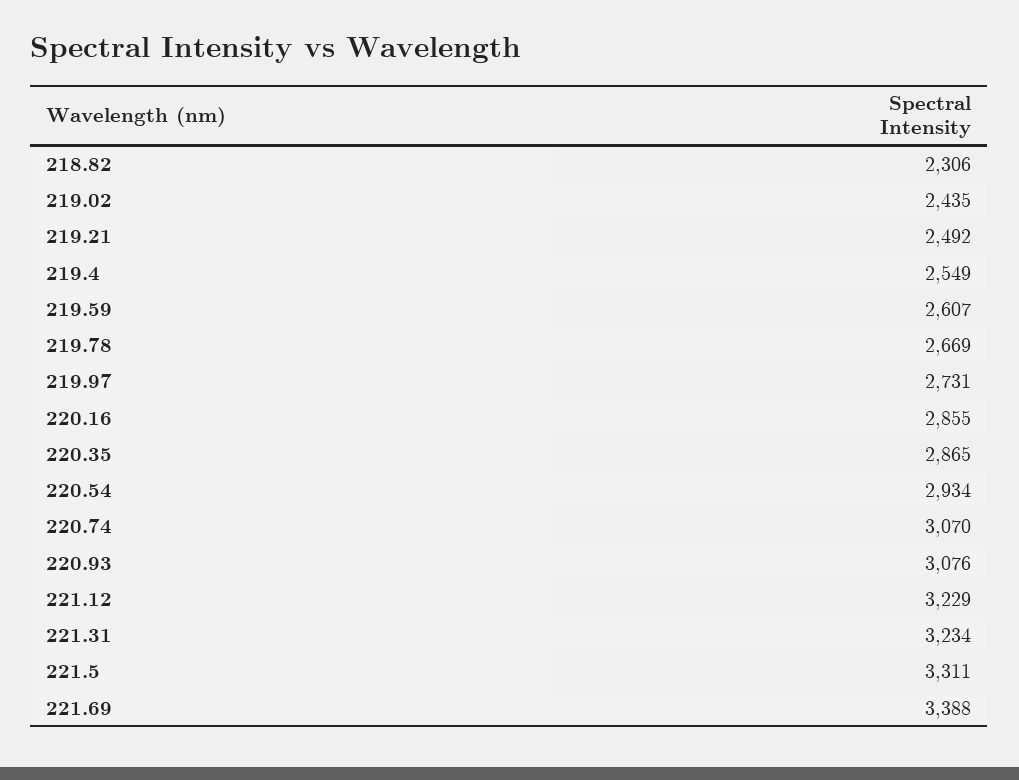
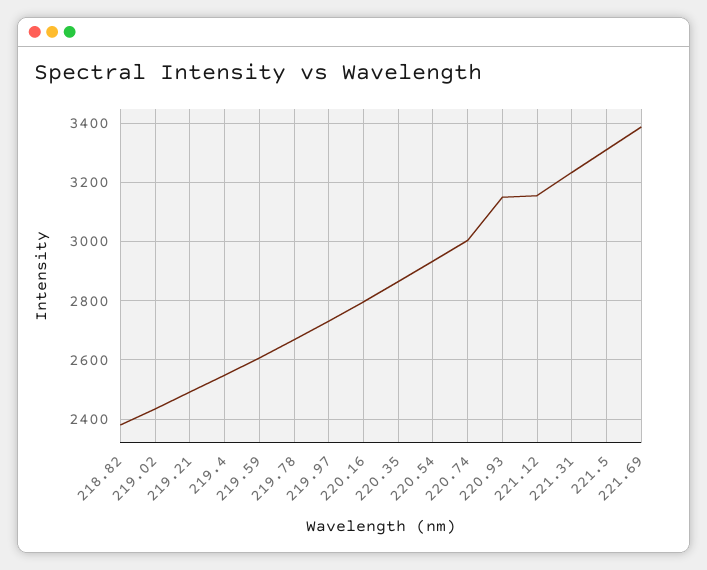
218.82: 2306 -> 2375
220.16: 2855 -> 2800
220.74: 3070 -> 3000
220.93: 3076 -> 3150
221.12: 3229 -> 3150

